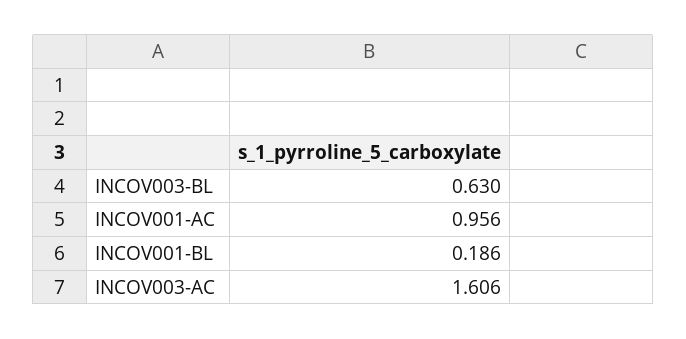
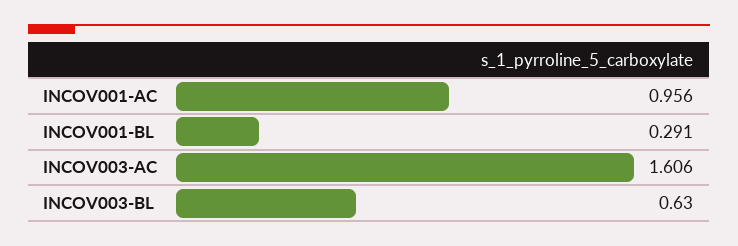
INCOV001-BL: 0.186 -> 0.291

